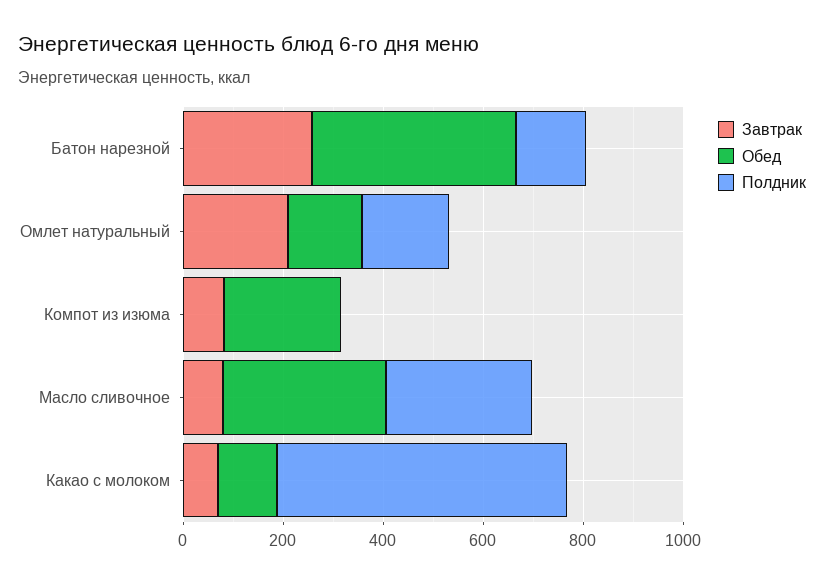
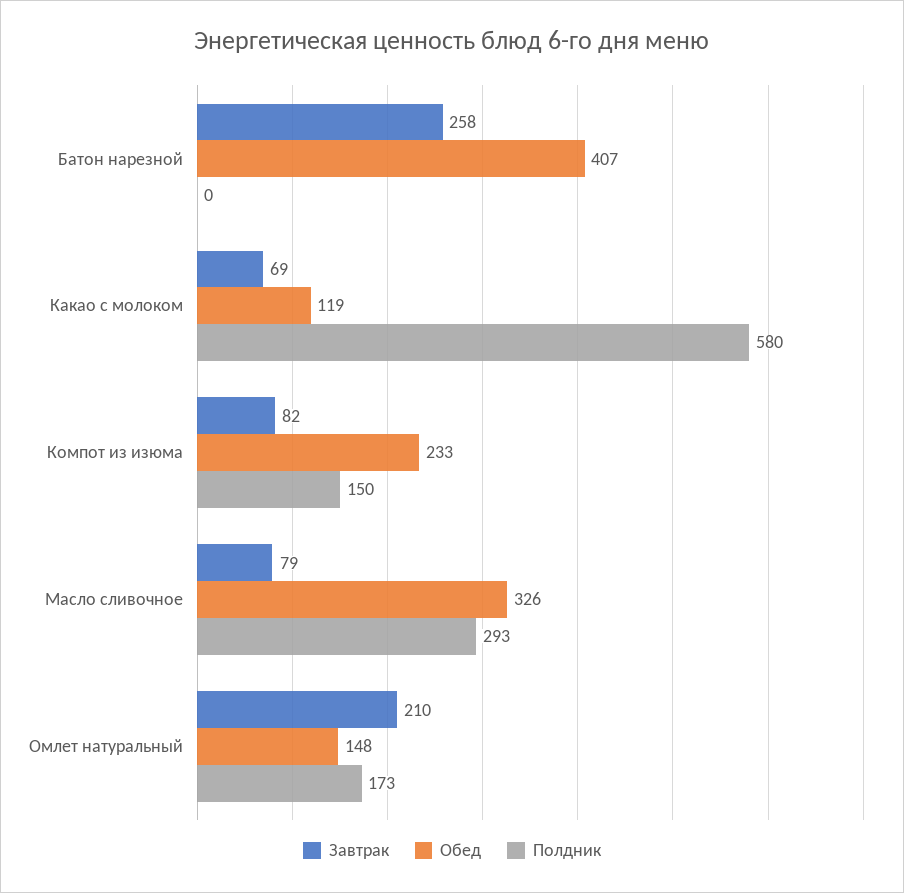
Полдник, Батон нарезной: 150 -> 0
Полдник, Компот из изюма: 0 -> 150

